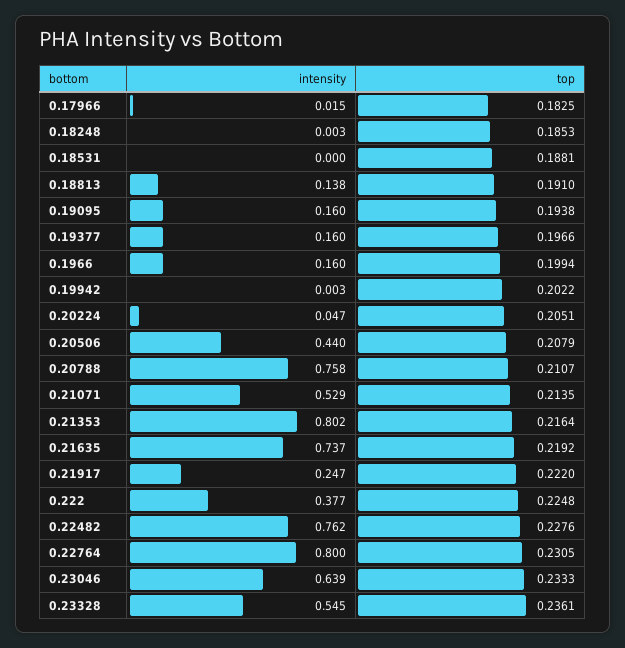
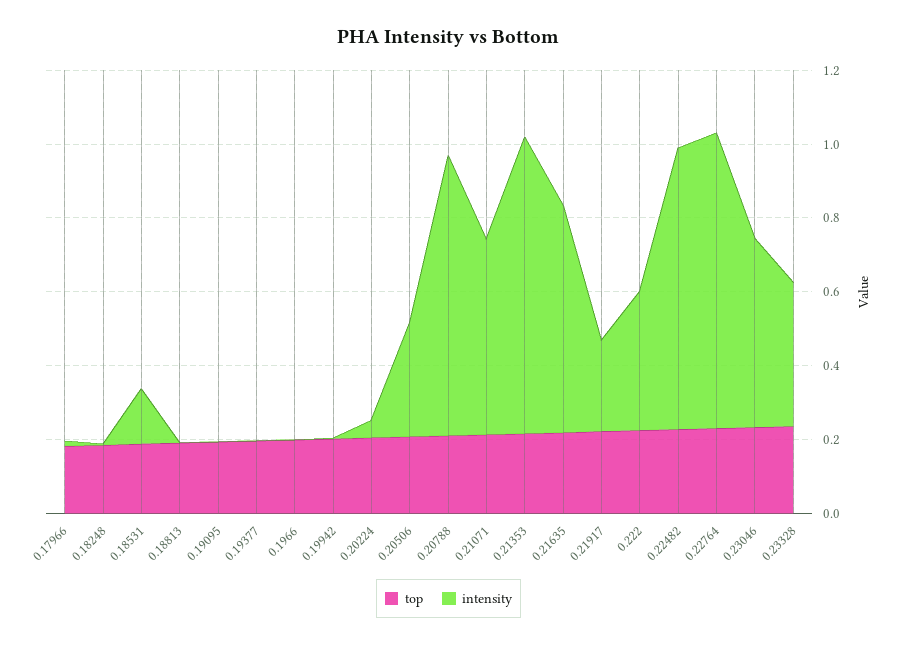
intensity, 0.18531: 0 -> 0.15
intensity, 0.18813: 0.138 -> 0
intensity, 0.19095: 0.16 -> 0
intensity, 0.19377: 0.16 -> 0
intensity, 0.1966: 0.16 -> 0
intensity, 0.20506: 0.44 -> 0.3
intensity, 0.21635: 0.737 -> 0.6
intensity, 0.23046: 0.639 -> 0.5
intensity, 0.23328: 0.545 -> 0.4

